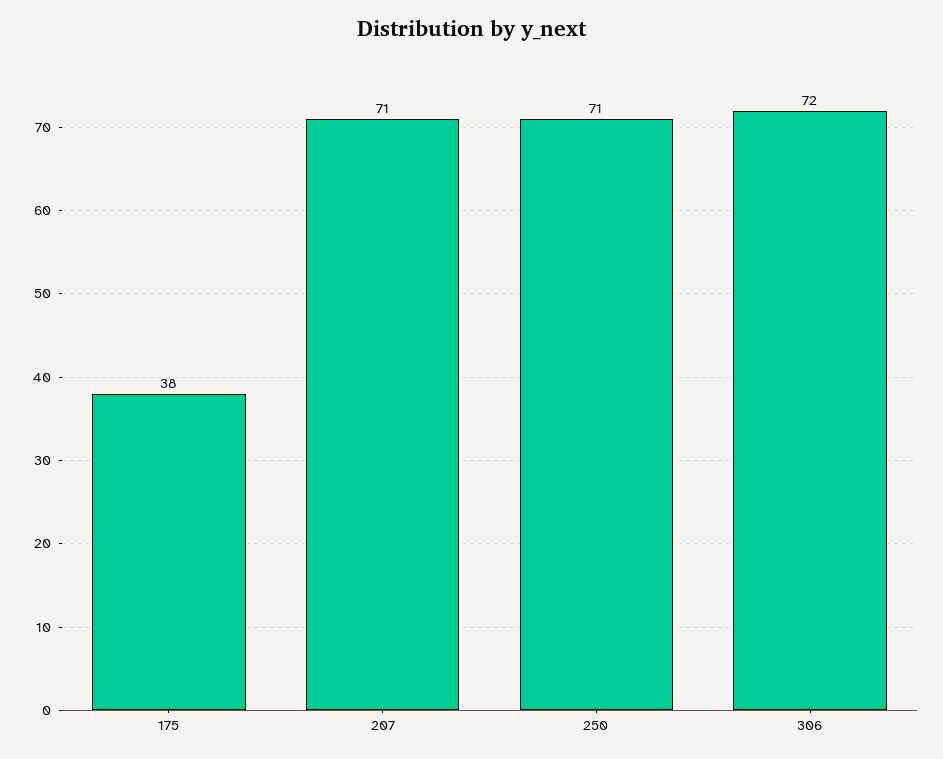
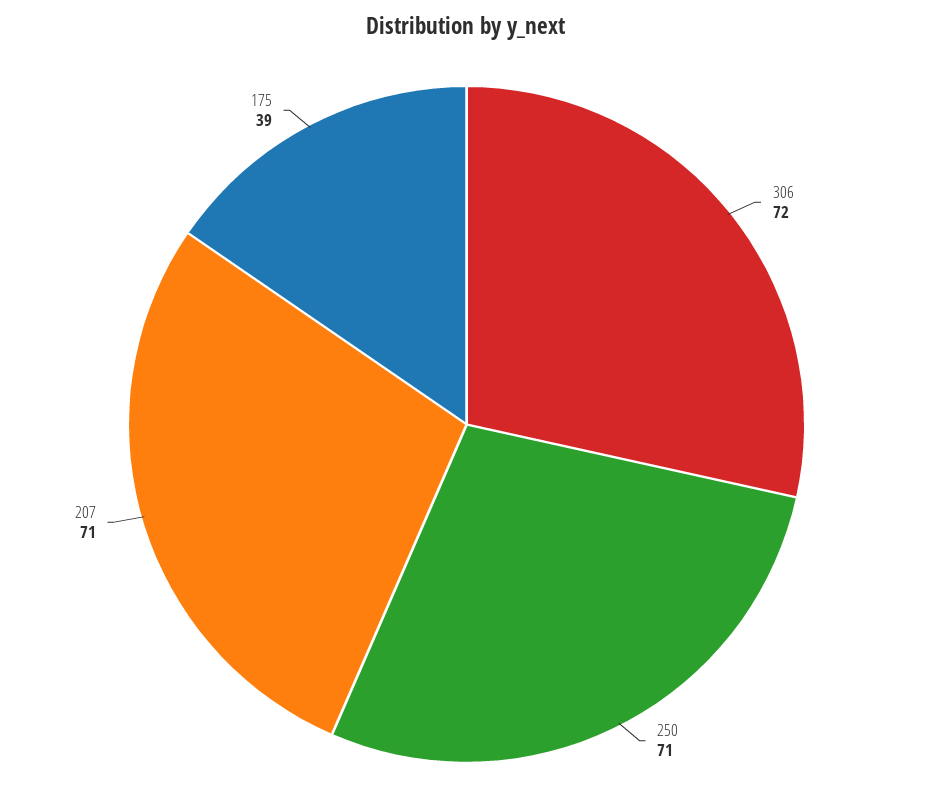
175: 38 -> 39

